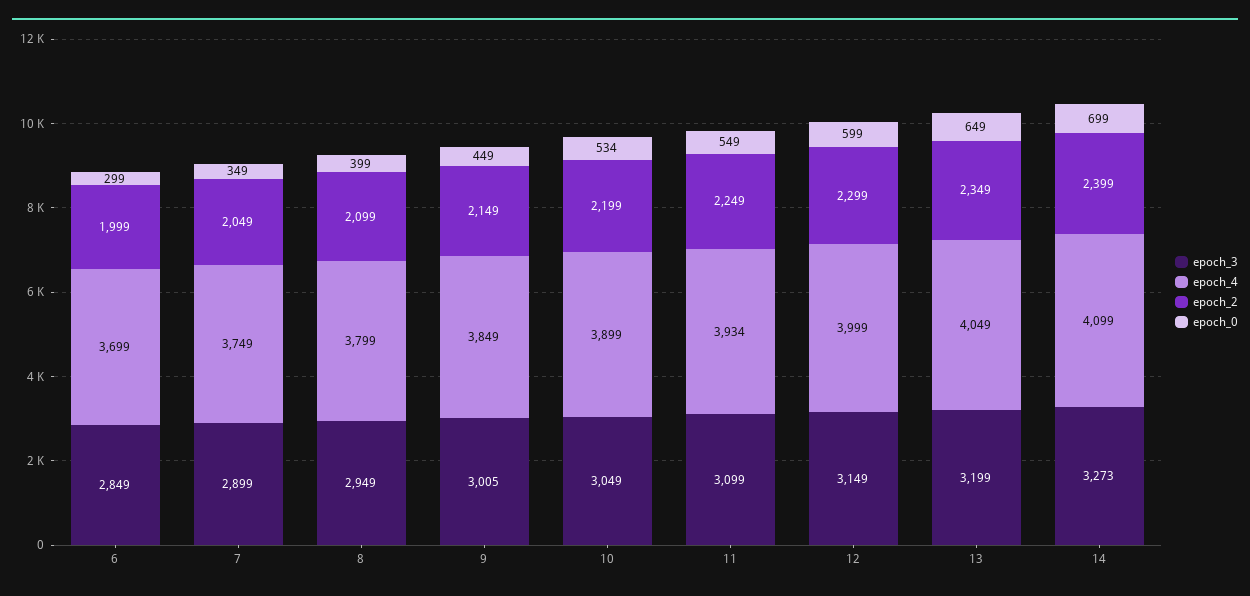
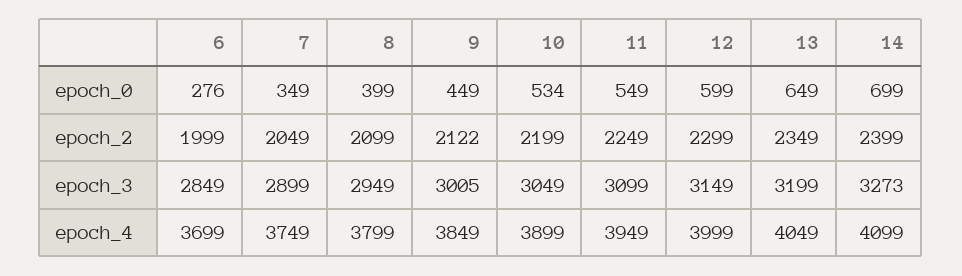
epoch_0, 6: 299 -> 276
epoch_2, 9: 2149 -> 2122
epoch_4, 11: 3934 -> 3949

